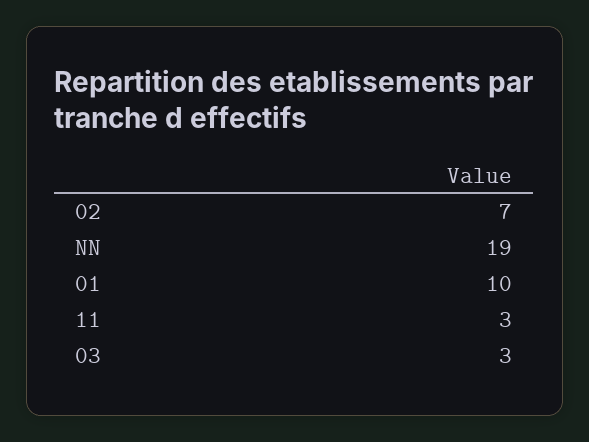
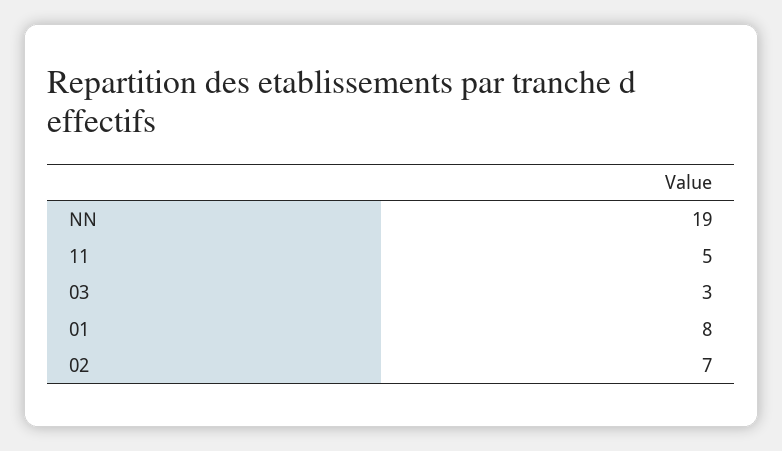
01: 10 -> 8
11: 3 -> 5

